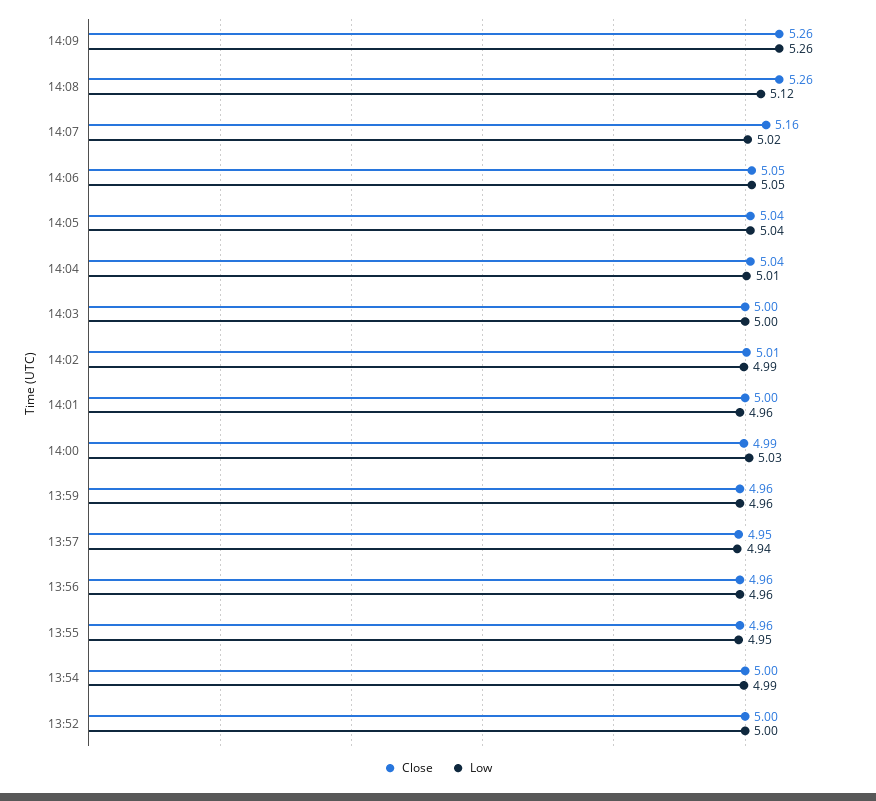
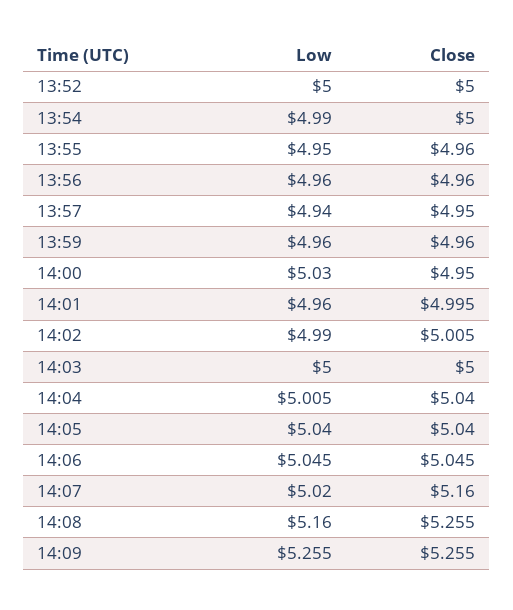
Low, 14:08: 5.12 -> 5.16
Close, 14:00: 4.99 -> 4.95

